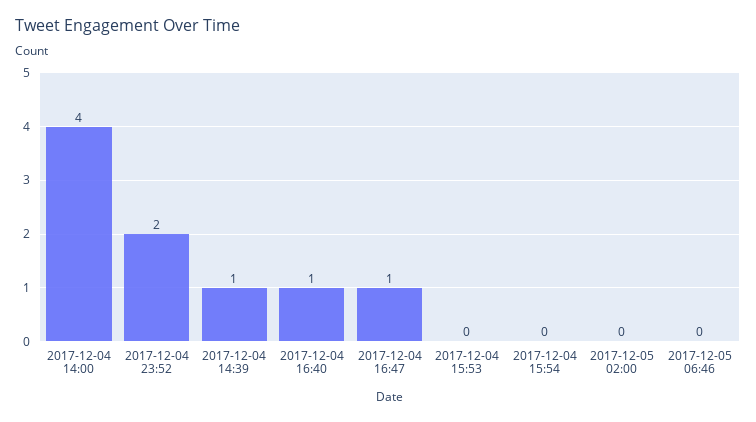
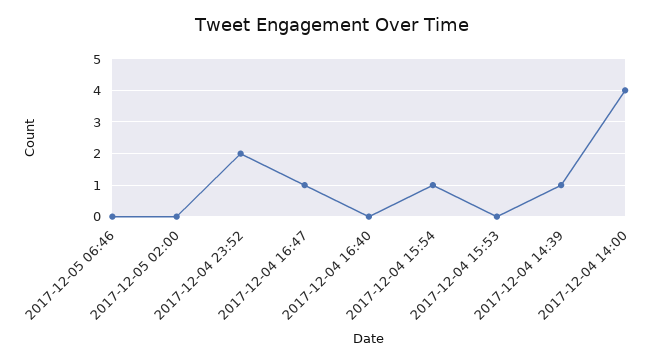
2017-12-04 16:40: 1 -> 0
2017-12-04 15:54: 0 -> 1

